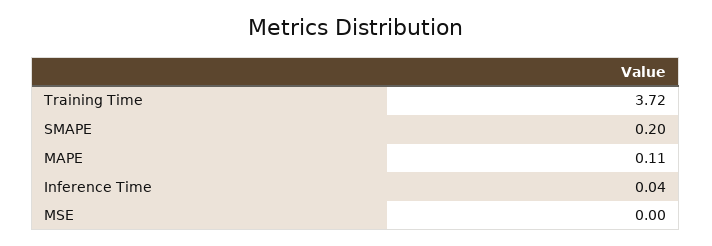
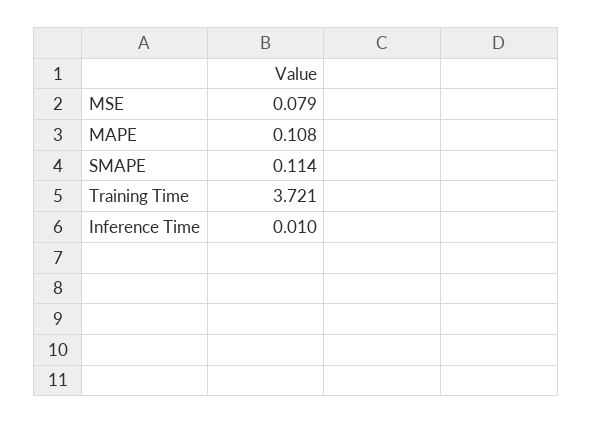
SMAPE: 0.2 -> 0.114
Inference Time: 0.04 -> 0.01
MSE: 0 -> 0.079

